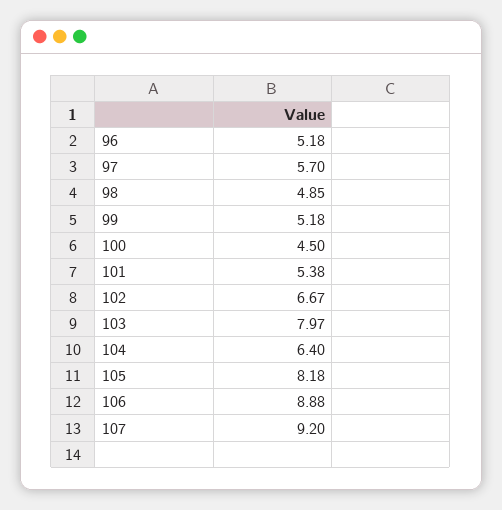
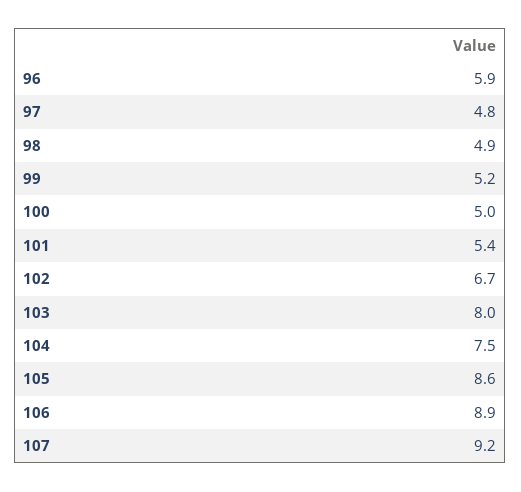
96: 5.18 -> 5.9
97: 5.7 -> 4.8
100: 4.5 -> 5
104: 6.4 -> 7.5
105: 8.18 -> 8.6

